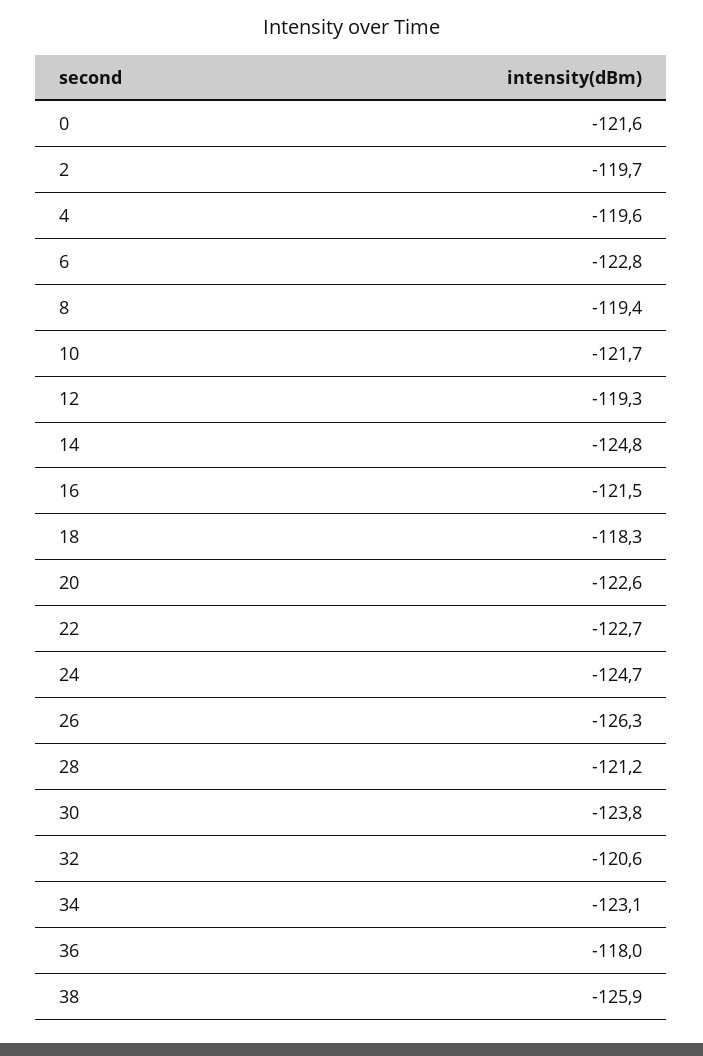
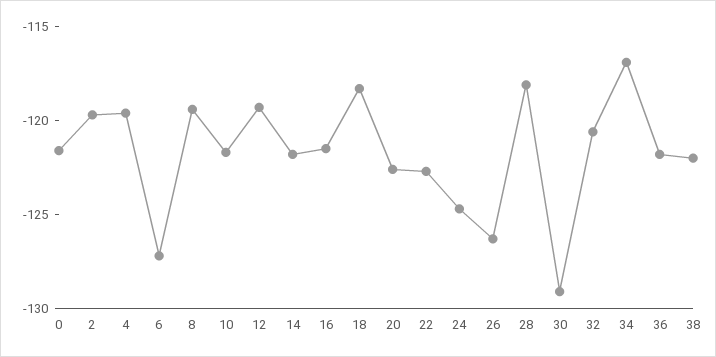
6: -122.8 -> -127
14: -124.8 -> -122
28: -121.2 -> -118
30: -123.8 -> -129
34: -123.1 -> -117
36: -118 -> -122
38: -125.9 -> -122

